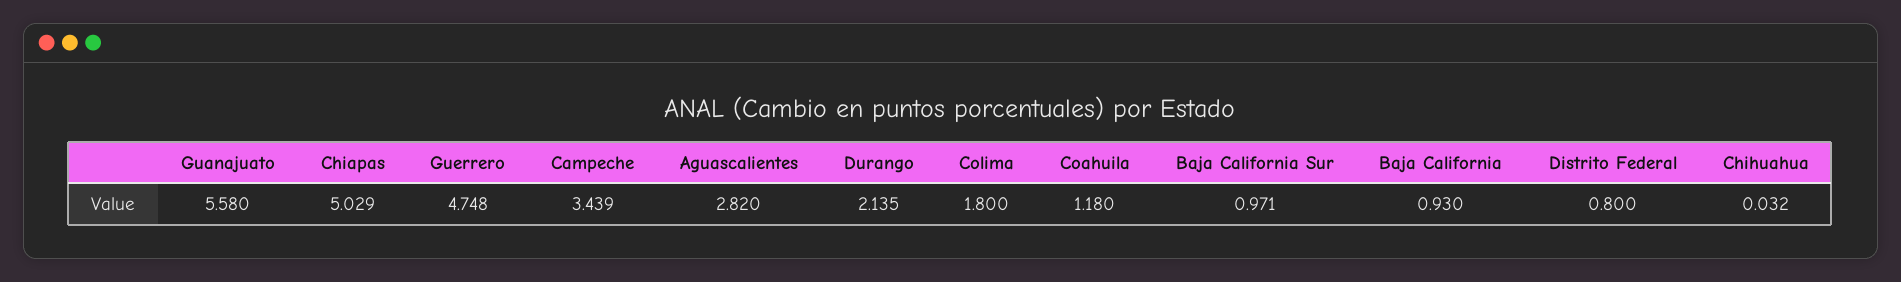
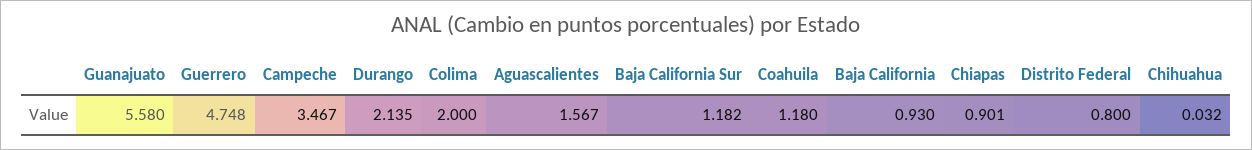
Chiapas: 5.029 -> 0.901
Campeche: 3.439 -> 3.467
Aguascalientes: 2.82 -> 1.567
Colima: 1.8 -> 2
Baja California Sur: 0.971 -> 1.182

